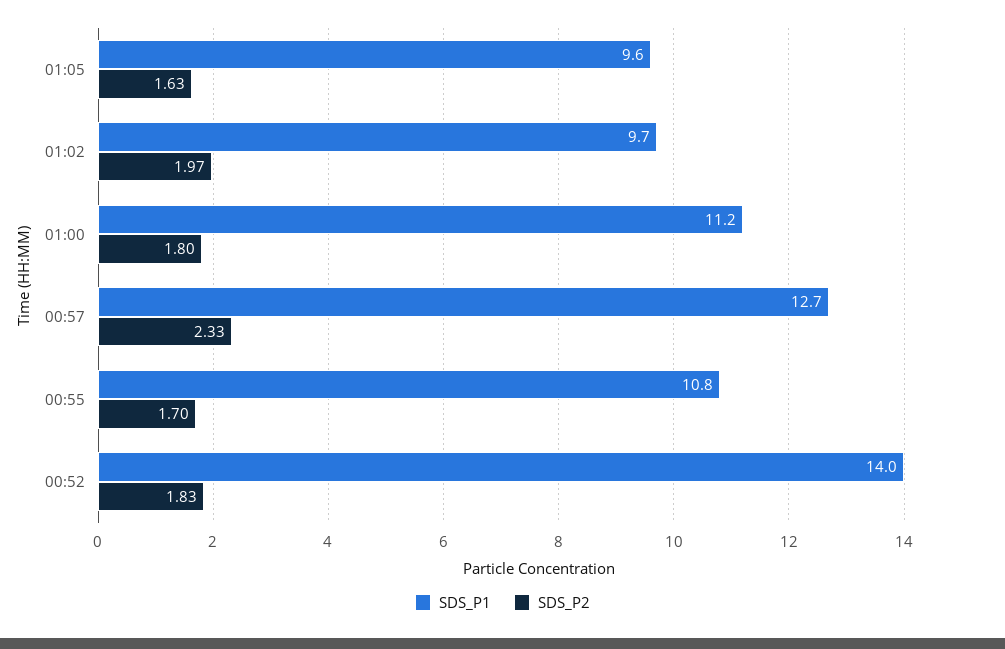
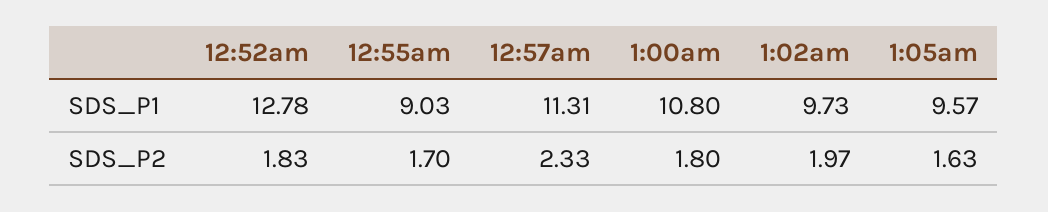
SDS_P1, 01:00: 11.2 -> 10.8
SDS_P1, 00:57: 12.7 -> 11.31
SDS_P1, 00:55: 10.8 -> 9.03
SDS_P1, 00:52: 14 -> 12.78

